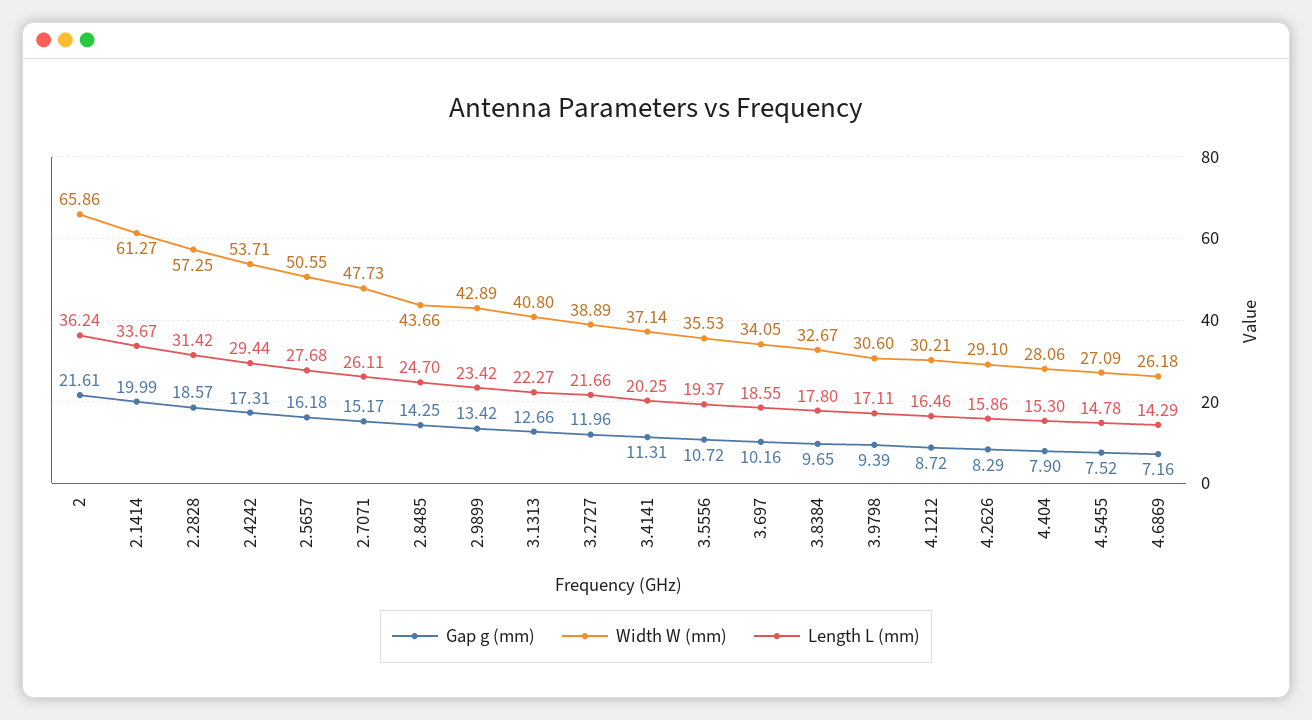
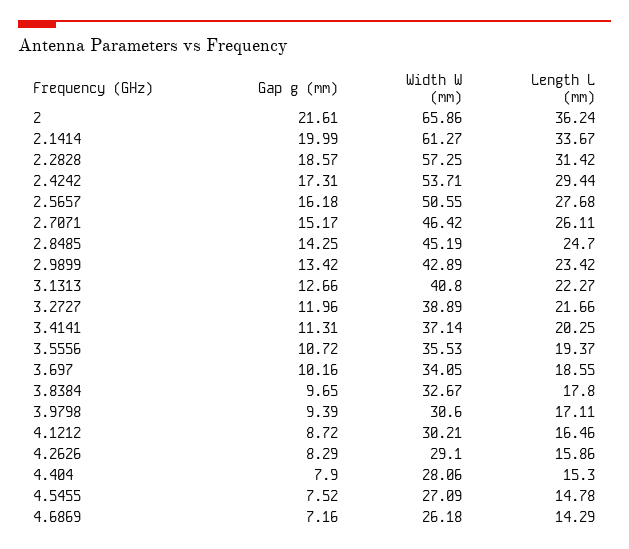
Width W (mm), 2.7071: 47.73 -> 46.42
Width W (mm), 2.8485: 43.66 -> 45.19

